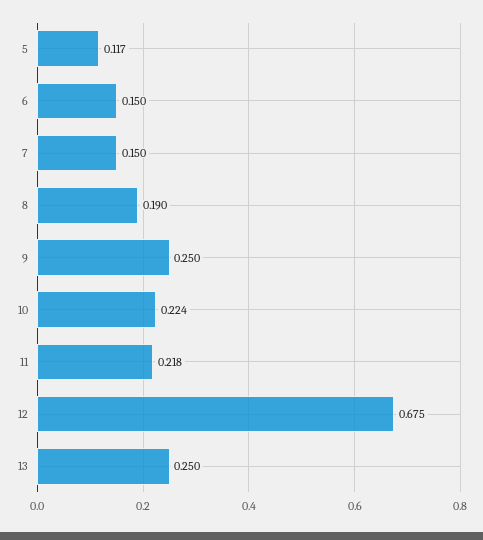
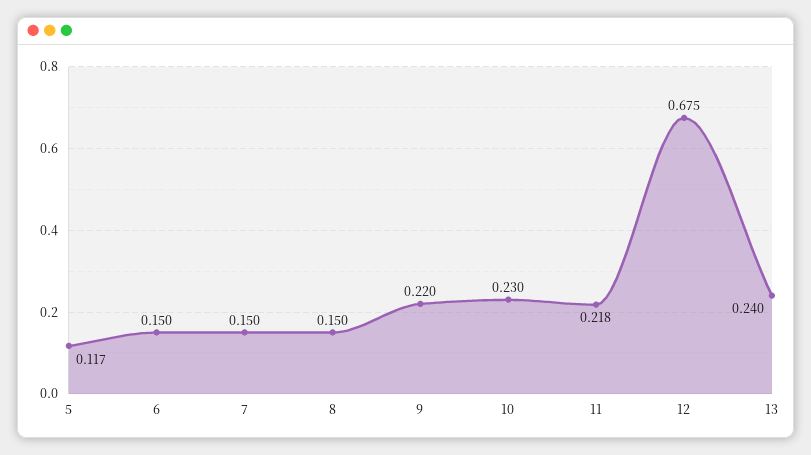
8: 0.19 -> 0.15
9: 0.25 -> 0.22
10: 0.224 -> 0.23
13: 0.25 -> 0.24

